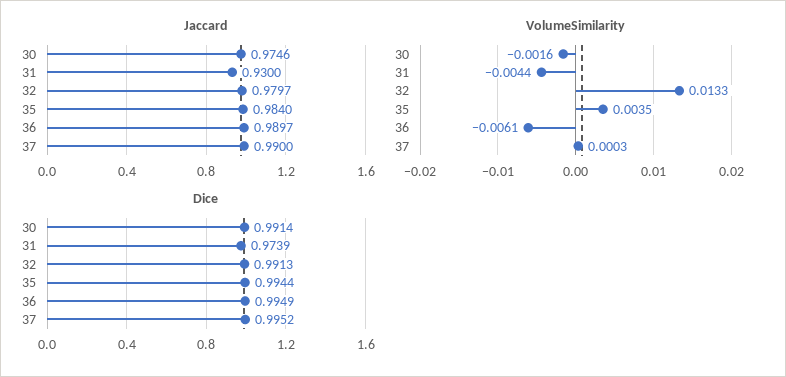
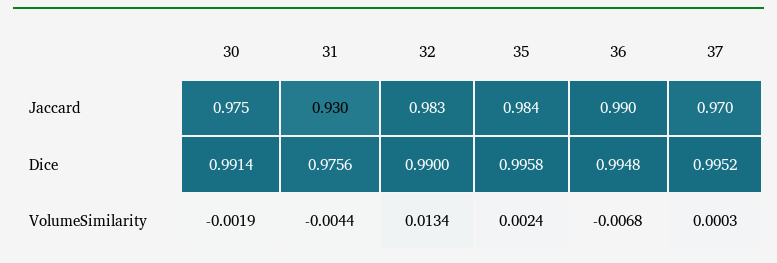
Jaccard, 32: 0.9797 -> 0.983
Jaccard, 37: 0.99 -> 0.97
VolumeSimilarity, 30: -0.0016 -> -0.0019
VolumeSimilarity, 32: 0.0133 -> 0.0134
VolumeSimilarity, 35: 0.0035 -> 0.0024
VolumeSimilarity, 36: -0.0061 -> -0.0068
Dice, 31: 0.9739 -> 0.9756
Dice, 32: 0.9913 -> 0.99
Dice, 35: 0.9944 -> 0.9958
Dice, 36: 0.9949 -> 0.9948

